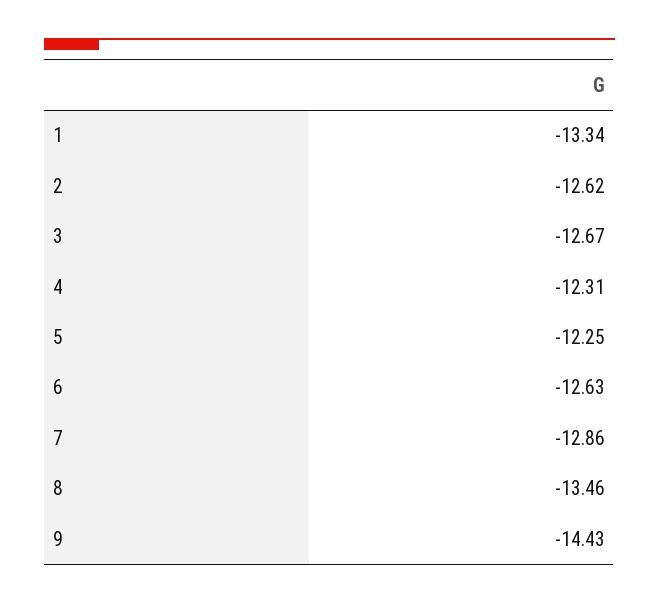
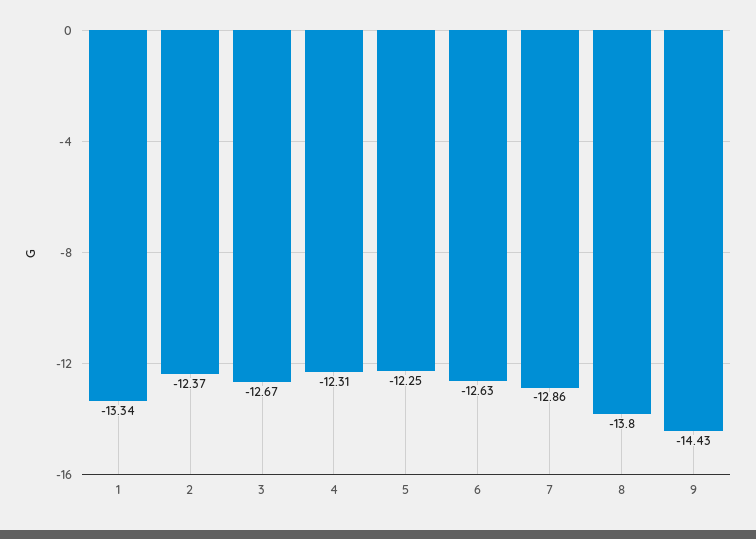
2: -12.62 -> -12.37
8: -13.46 -> -13.8

